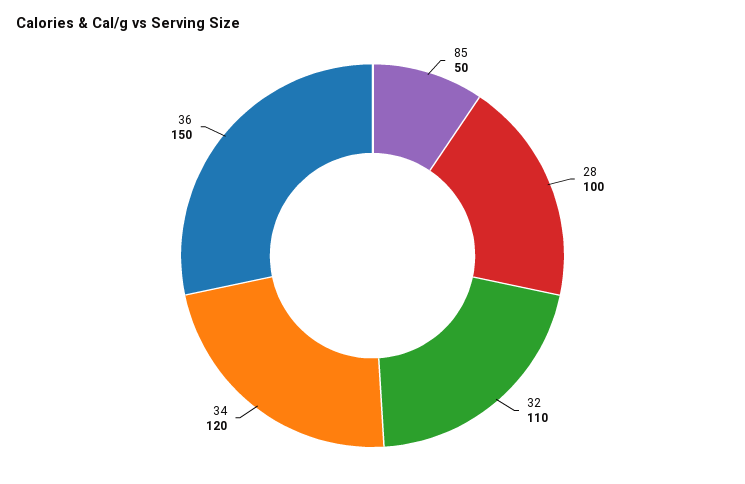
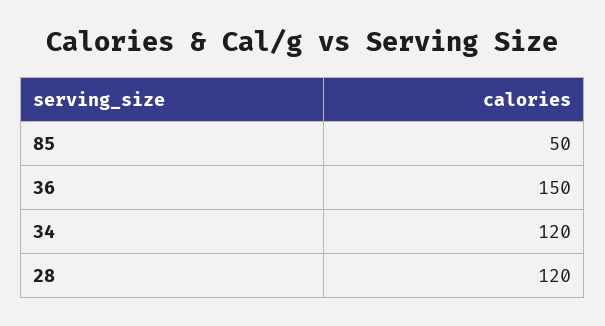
28: 100 -> 120
32: 110 -> none

